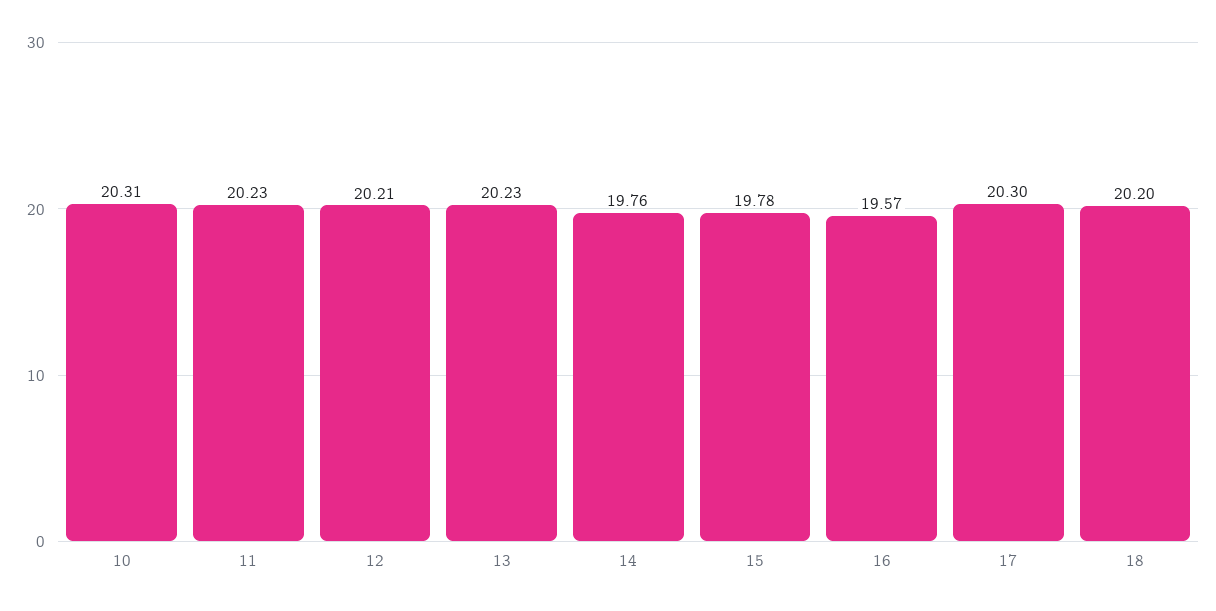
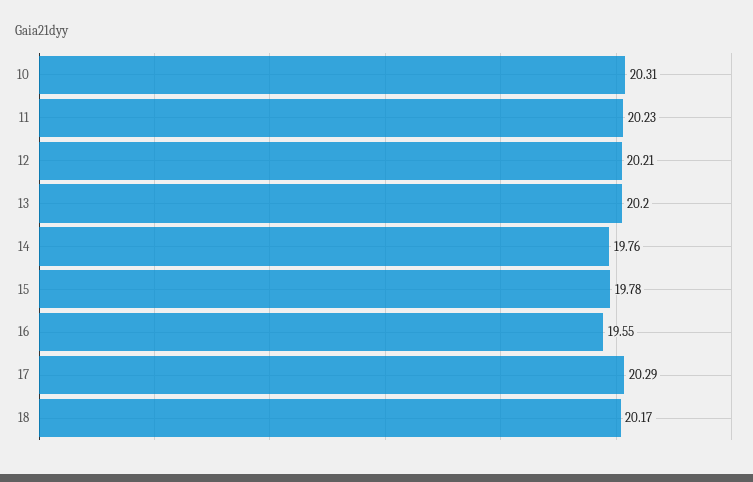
13: 20.23 -> 20.2
16: 19.57 -> 19.55
17: 20.3 -> 20.29
18: 20.2 -> 20.17

